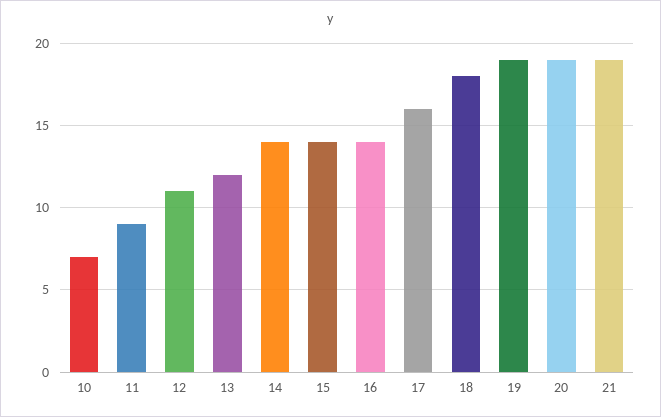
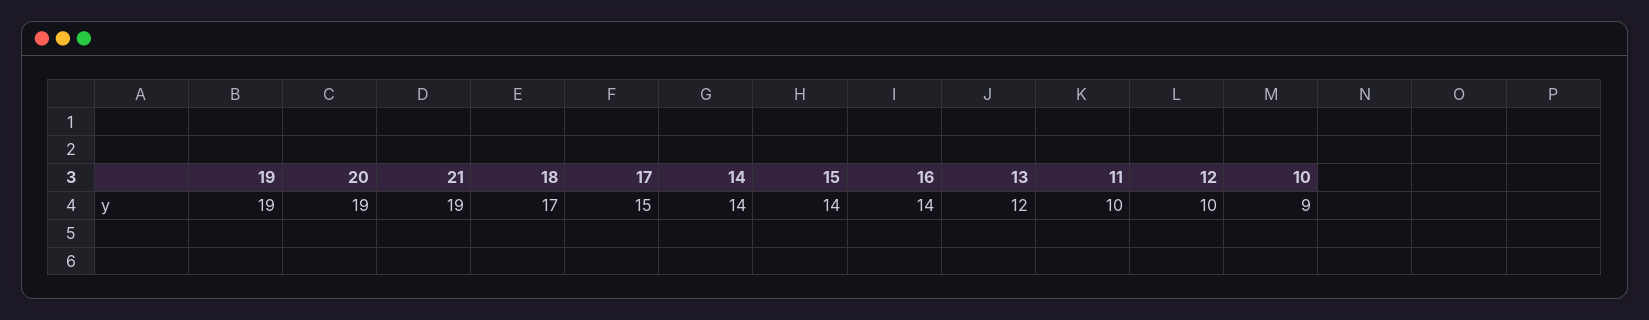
10: 7 -> 9
11: 9 -> 10
12: 11 -> 10
17: 16 -> 15
18: 18 -> 17

